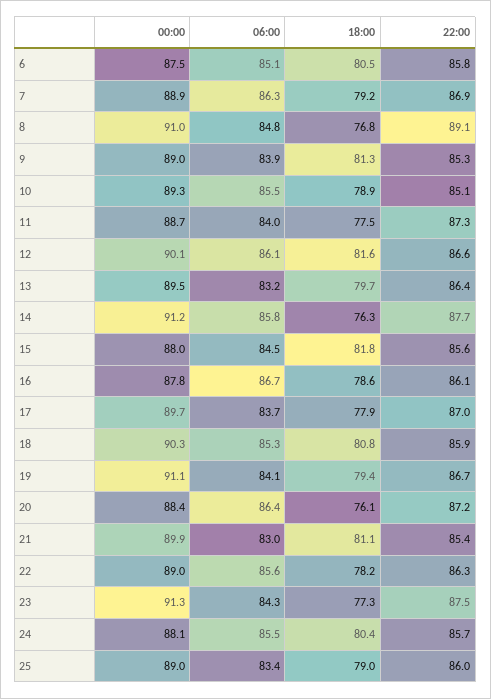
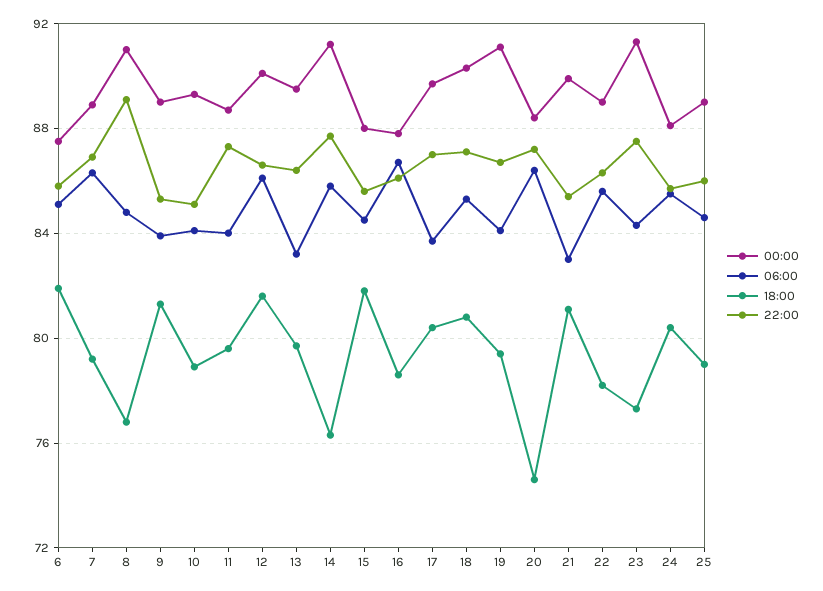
18:00, 6: 80.5 -> 82
06:00, 10: 85.5 -> 84
18:00, 11: 77.5 -> 79.5
18:00, 17: 77.9 -> 80.5
22:00, 18: 85.9 -> 87
18:00, 20: 76.1 -> 74.5
06:00, 25: 83.4 -> 84.5

